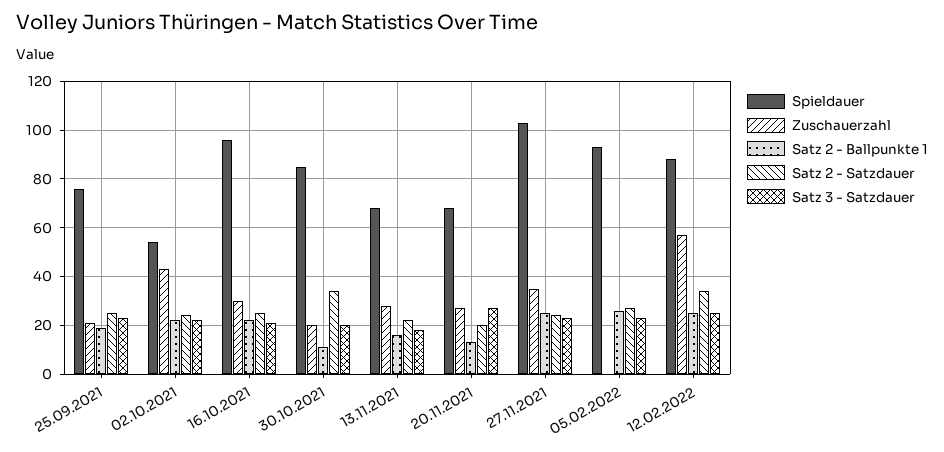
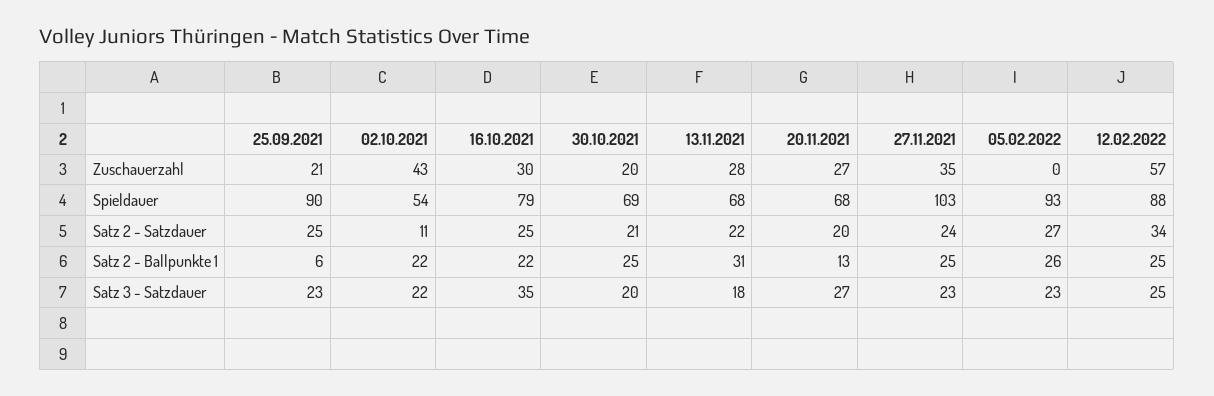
Spieldauer, 25.09.2021: 75 -> 90
Satz 2 - Ballpunkte 1, 25.09.2021: 20 -> 6
Satz 2 - Satzdauer, 02.10.2021: 25 -> 11
Spieldauer, 16.10.2021: 95 -> 79
Satz 3 - Satzdauer, 16.10.2021: 20 -> 35
Spieldauer, 30.10.2021: 85 -> 69
Satz 2 - Ballpunkte 1, 30.10.2021: 10 -> 25
Satz 2 - Satzdauer, 30.10.2021: 35 -> 21
Satz 2 - Ballpunkte 1, 13.11.2021: 15 -> 31

